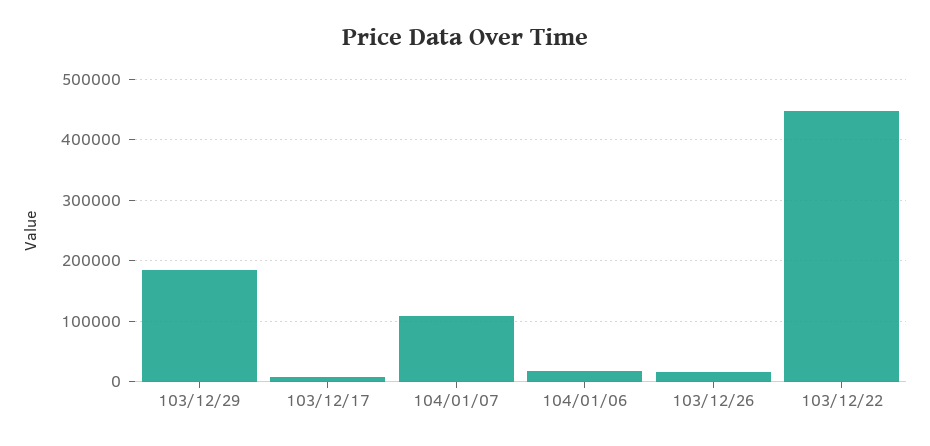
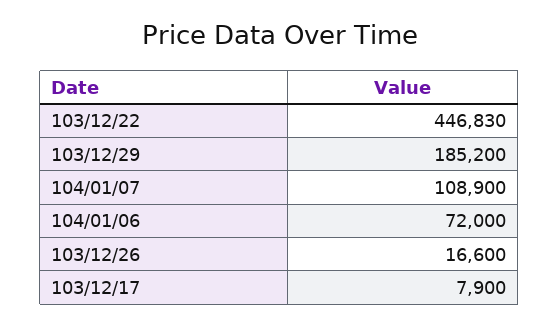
104/01/06: 20000 -> 72000

